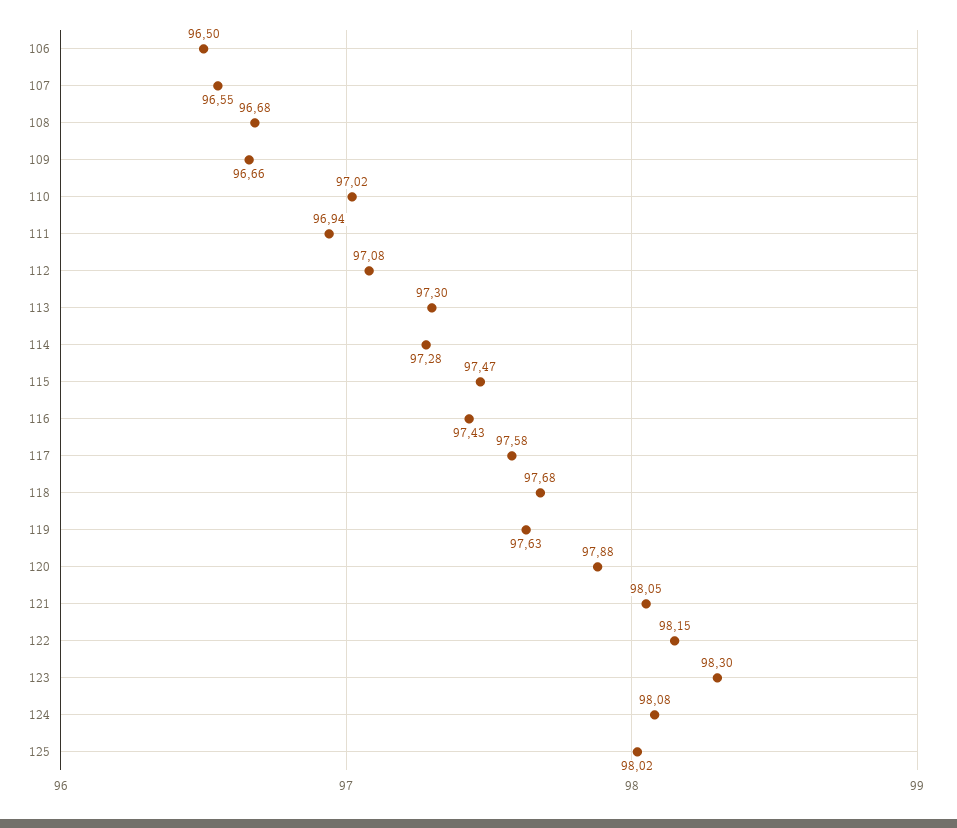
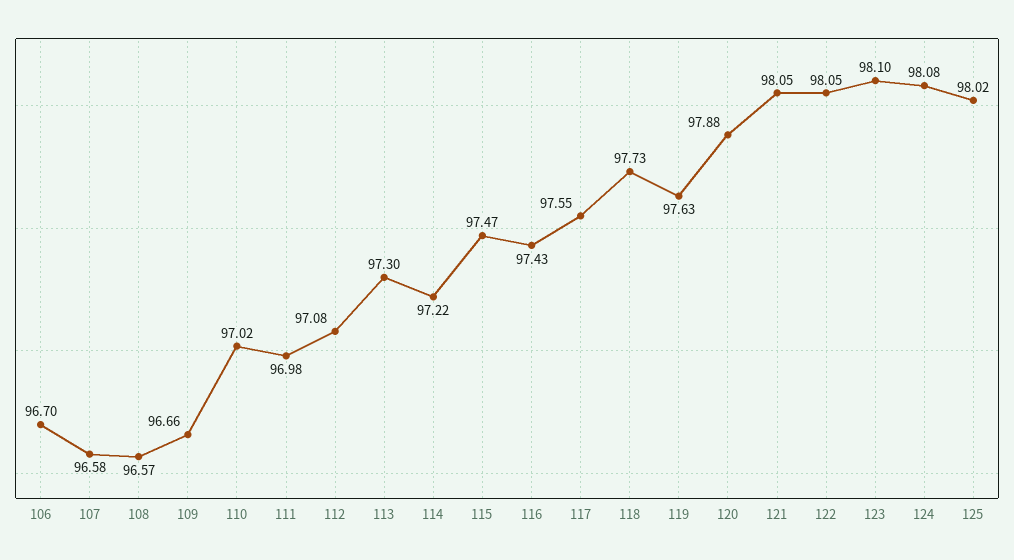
106: 96.5 -> 96.7
107: 96.55 -> 96.58
108: 96.68 -> 96.57
111: 96.94 -> 96.98
114: 97.28 -> 97.22
117: 97.58 -> 97.55
118: 97.68 -> 97.73
122: 98.15 -> 98.05
123: 98.3 -> 98.1

